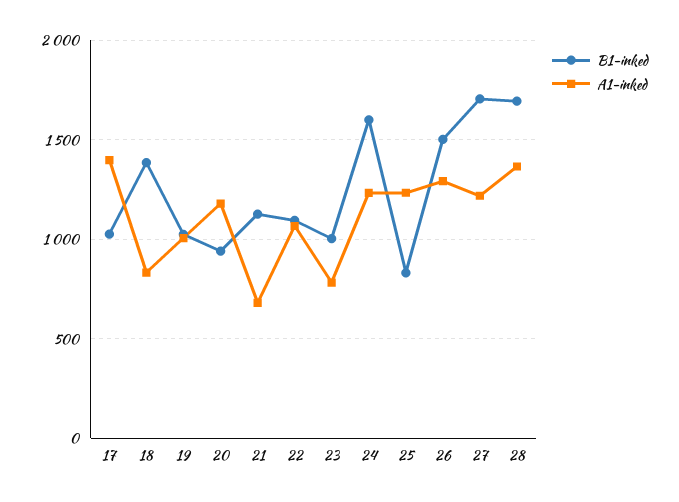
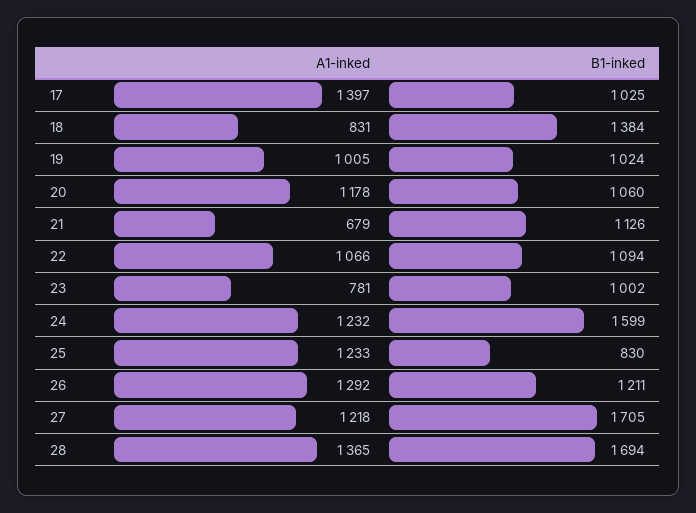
B1-inked, 20: 950 -> 1060
B1-inked, 26: 1500 -> 1211

